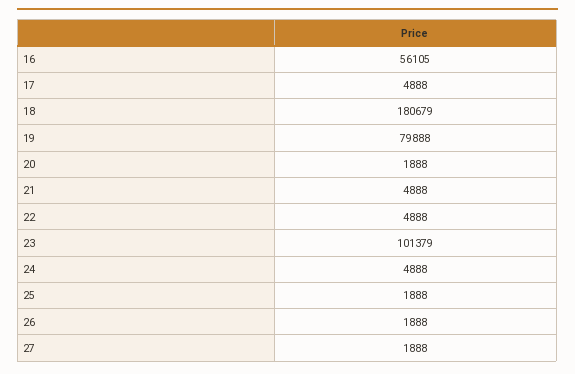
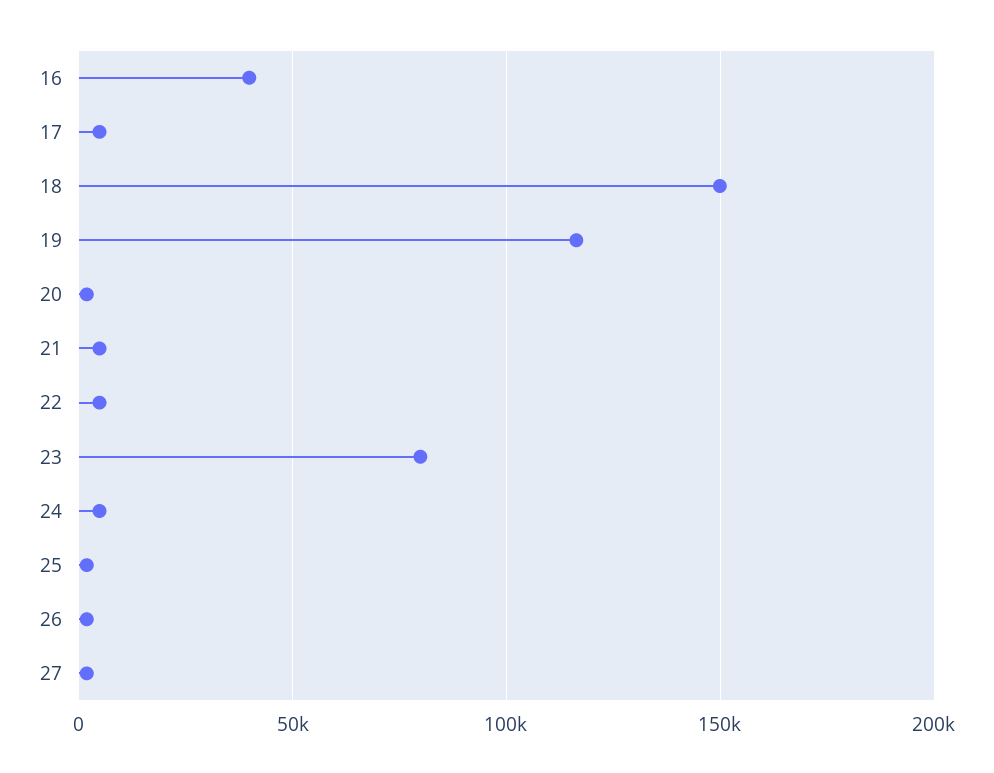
16: 56105 -> 40000
18: 180679 -> 150000
19: 79888 -> 115000
23: 101379 -> 80000

